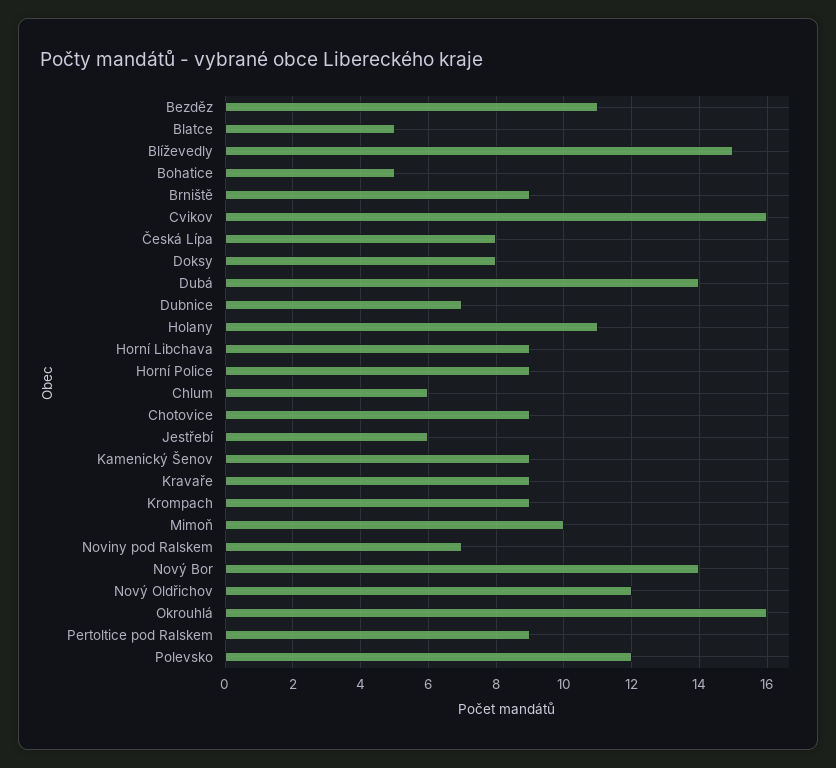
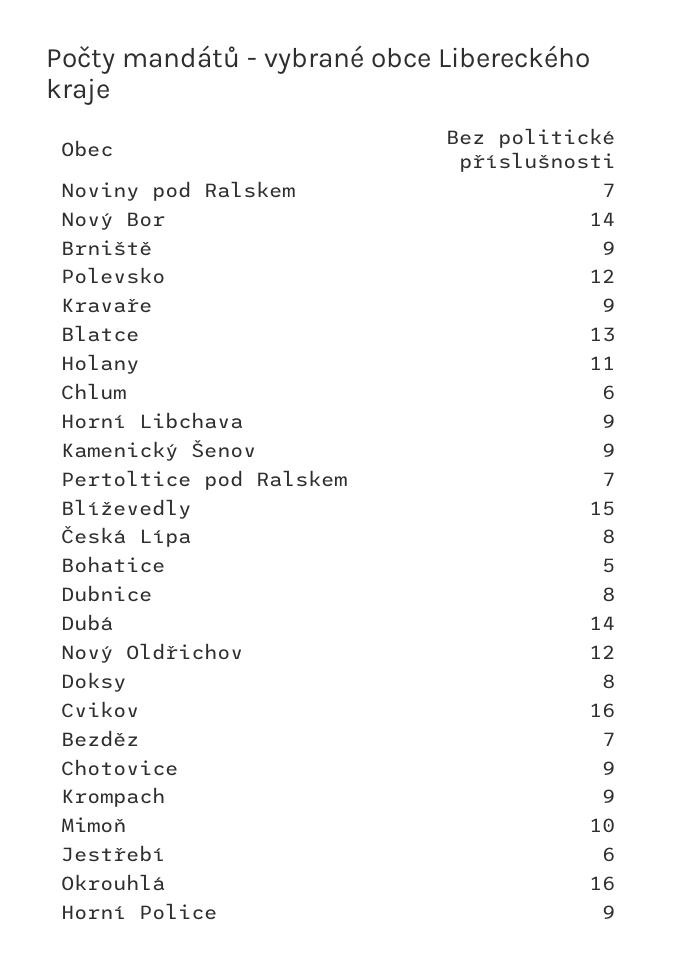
Bezděz: 11 -> 7
Blatce: 5 -> 13
Dubnice: 7 -> 8
Pertoltice pod Ralskem: 9 -> 7

